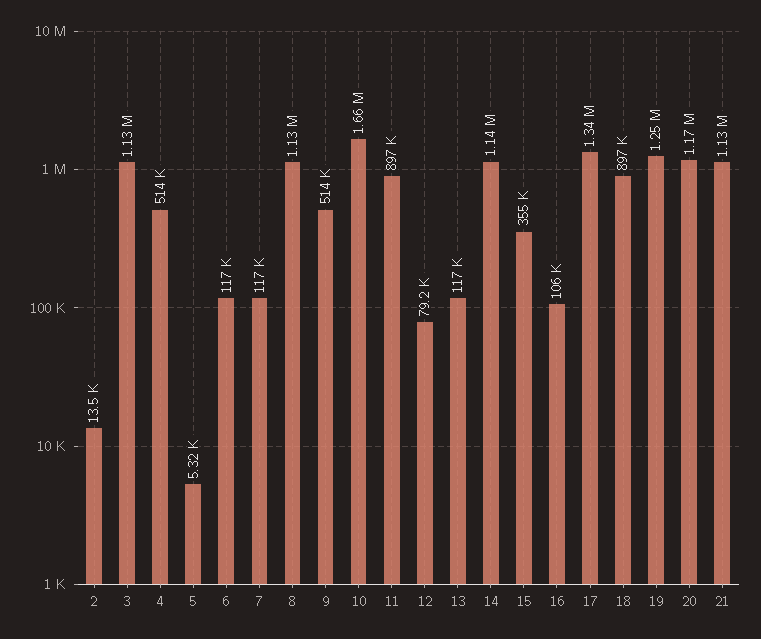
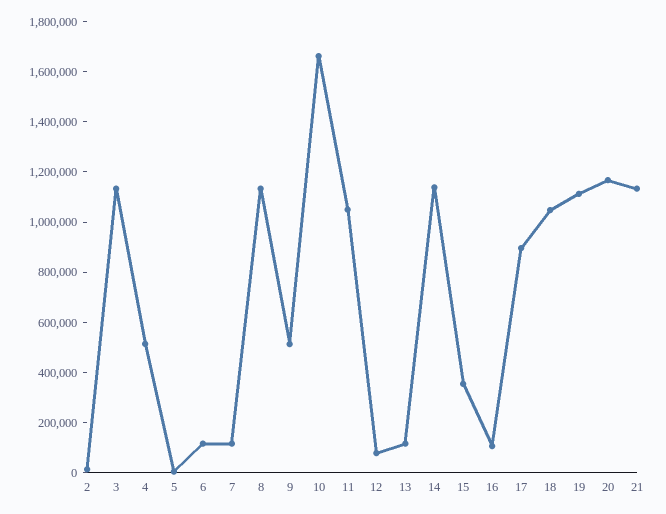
11: 897000 -> 1050000
17: 1340000 -> 900000
18: 897000 -> 1050000
19: 1250000 -> 1100000

